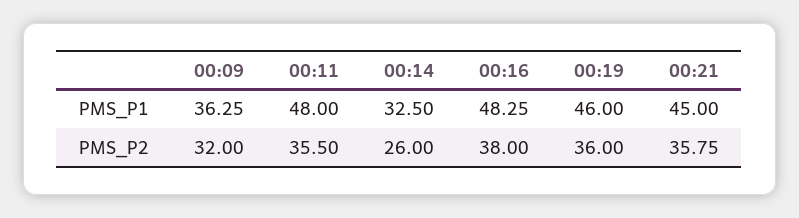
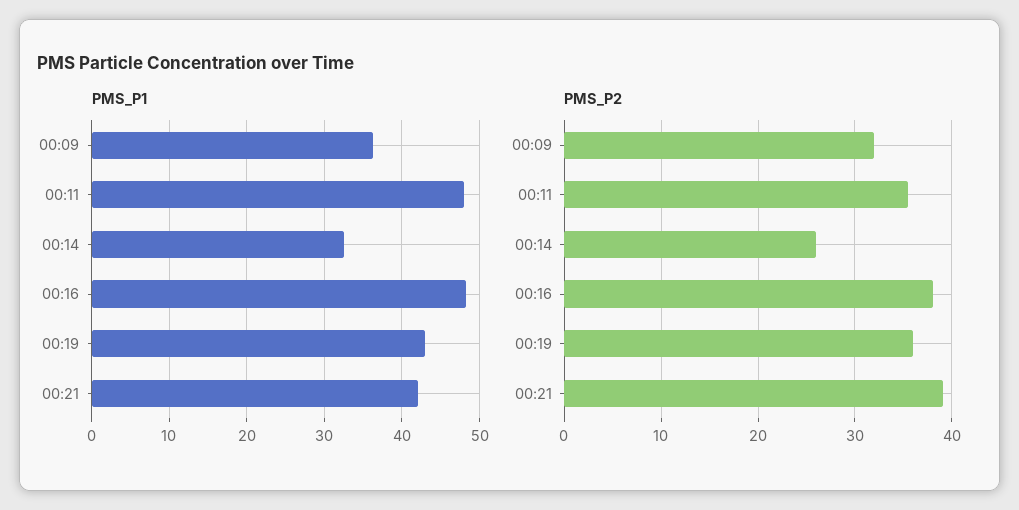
PMS_P1, 00:19: 46 -> 43
PMS_P1, 00:21: 45 -> 42
PMS_P2, 00:21: 35.75 -> 39

